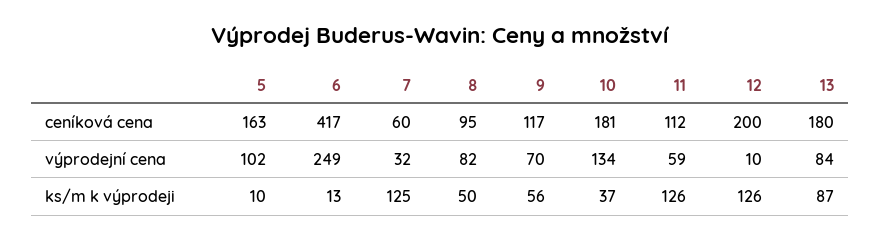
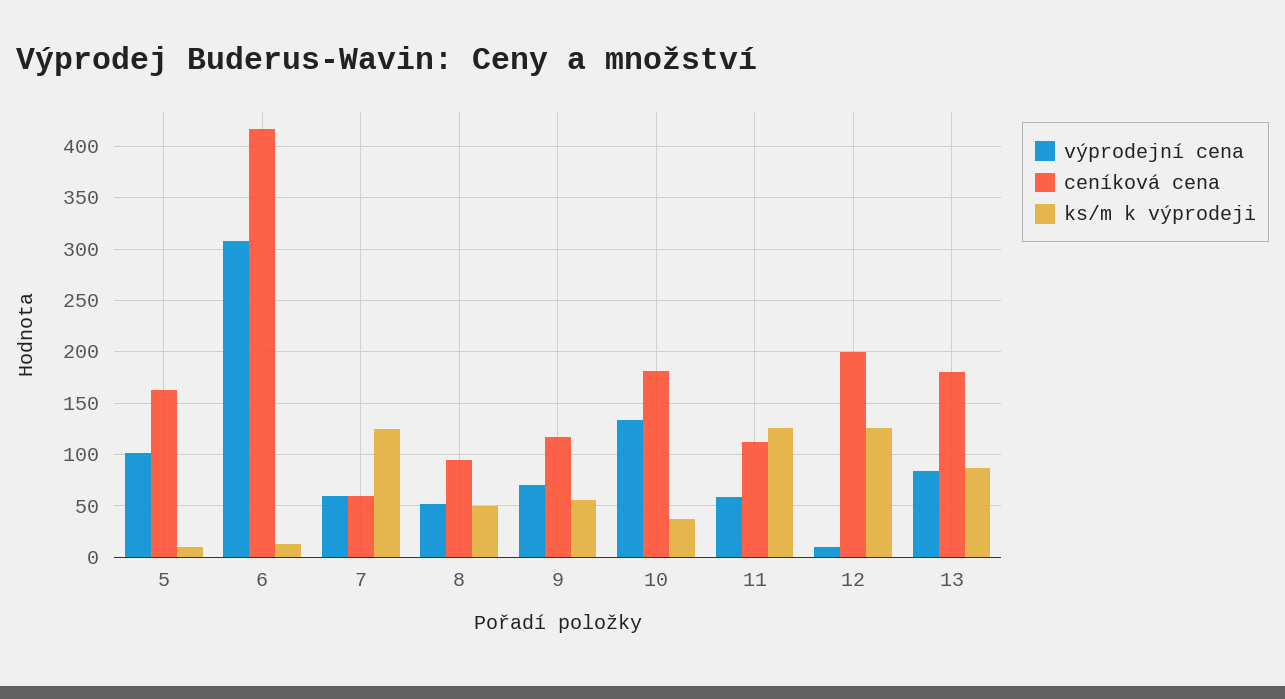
výprodejní cena, 6: 249 -> 310
výprodejní cena, 7: 32 -> 60
výprodejní cena, 8: 82 -> 50

